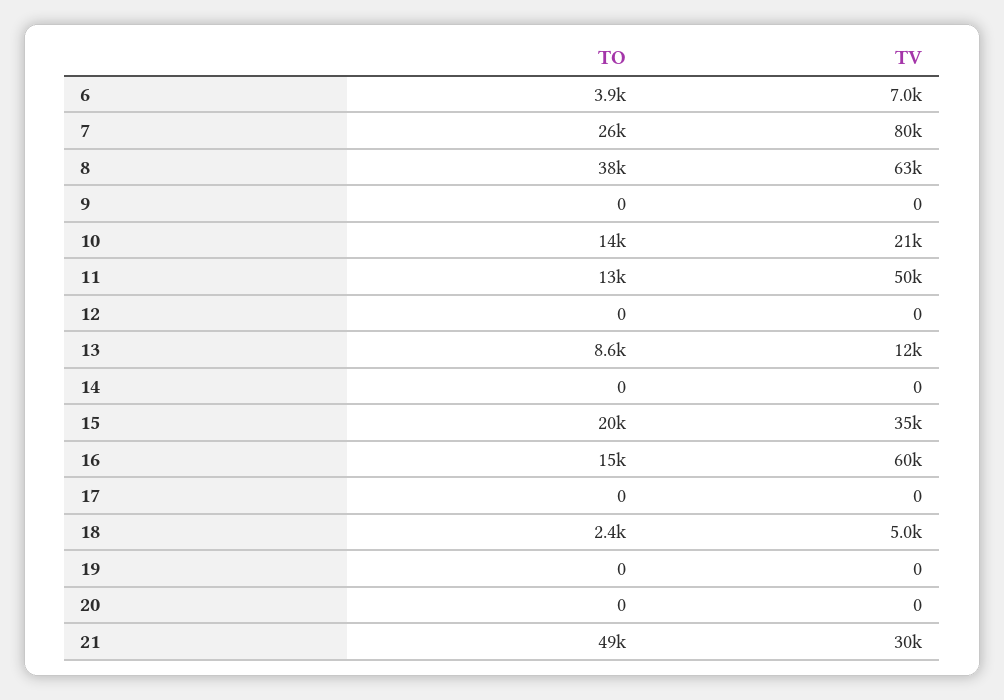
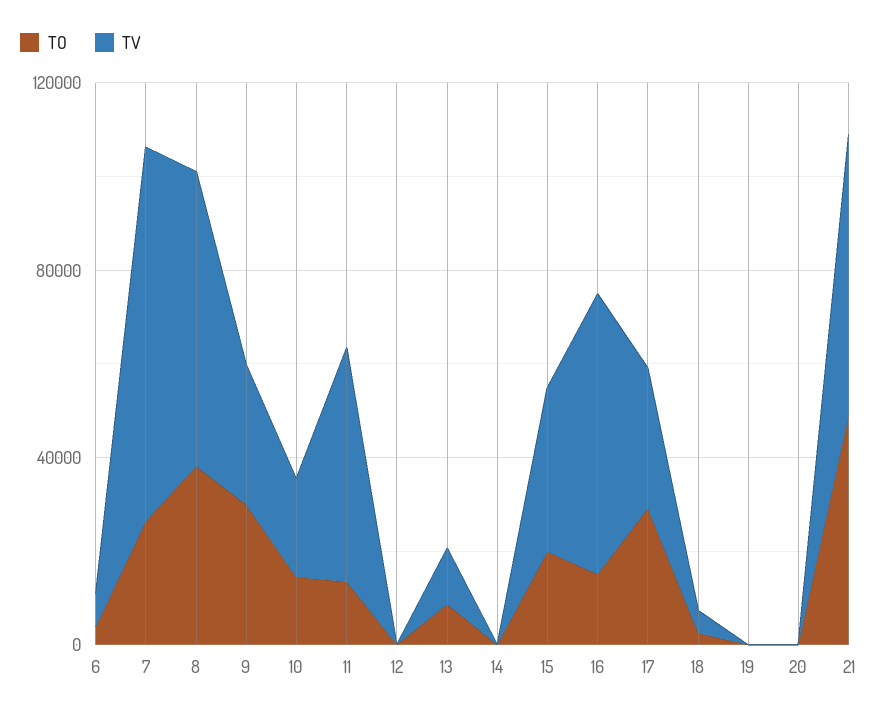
TO, 9: 0 -> 30000
TV, 9: 0 -> 30000
TO, 17: 0 -> 30000
TV, 17: 0 -> 30000
TV, 21: 30000 -> 60000

